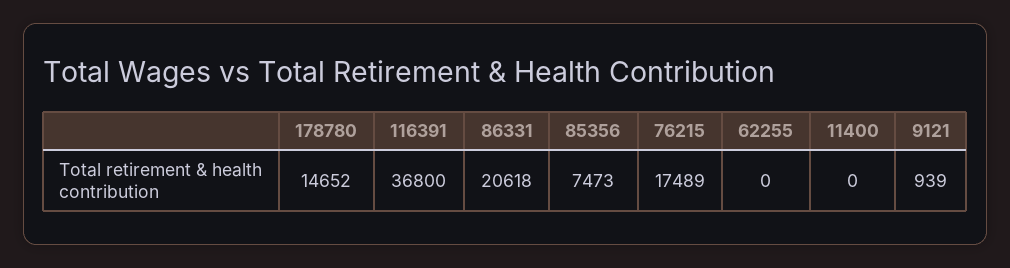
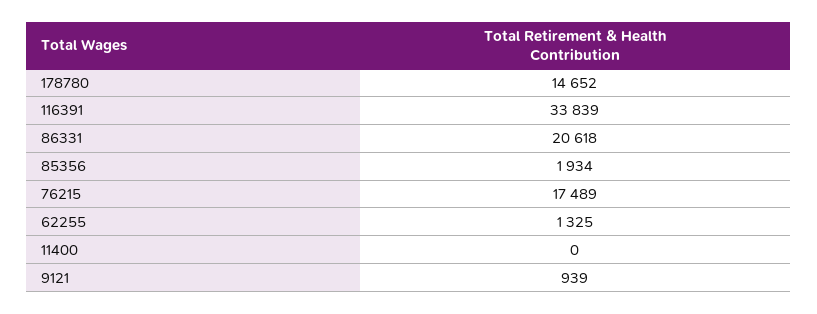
116391: 36800 -> 33839
85356: 7473 -> 1934
62255: 0 -> 1325

